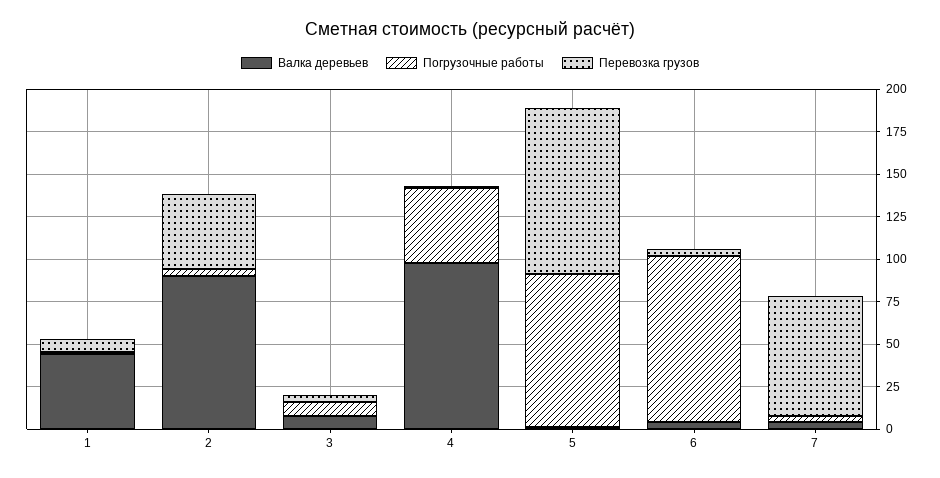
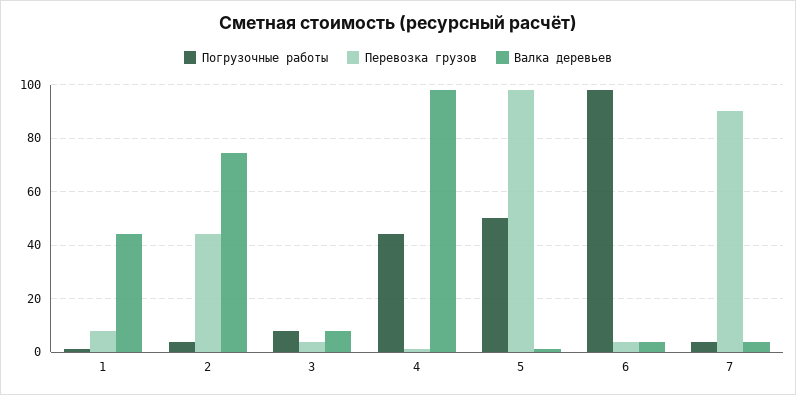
Валка деревьев, 2: 90 -> 75
Погрузочные работы, 5: 90 -> 50
Перевозка грузов, 7: 70 -> 90

